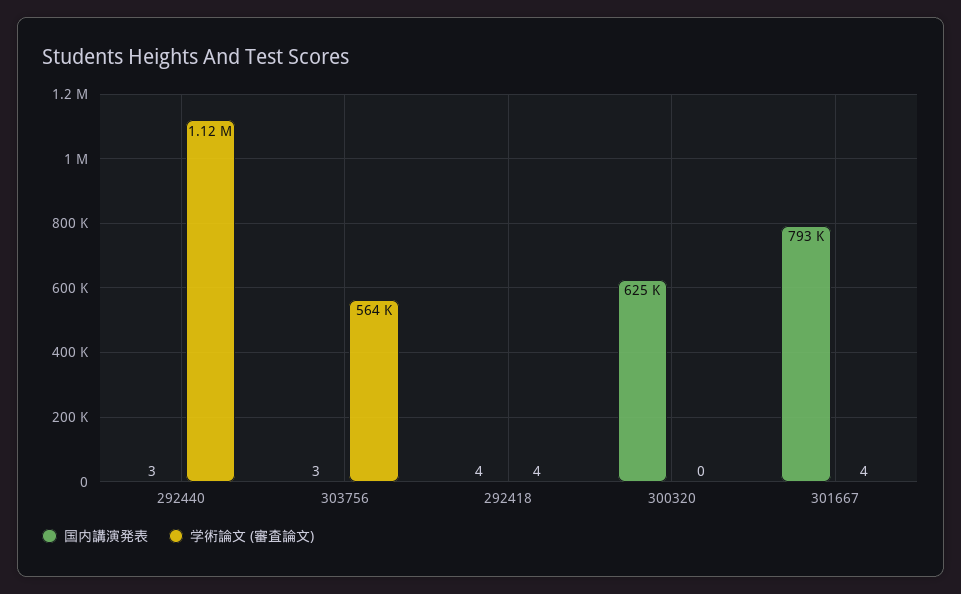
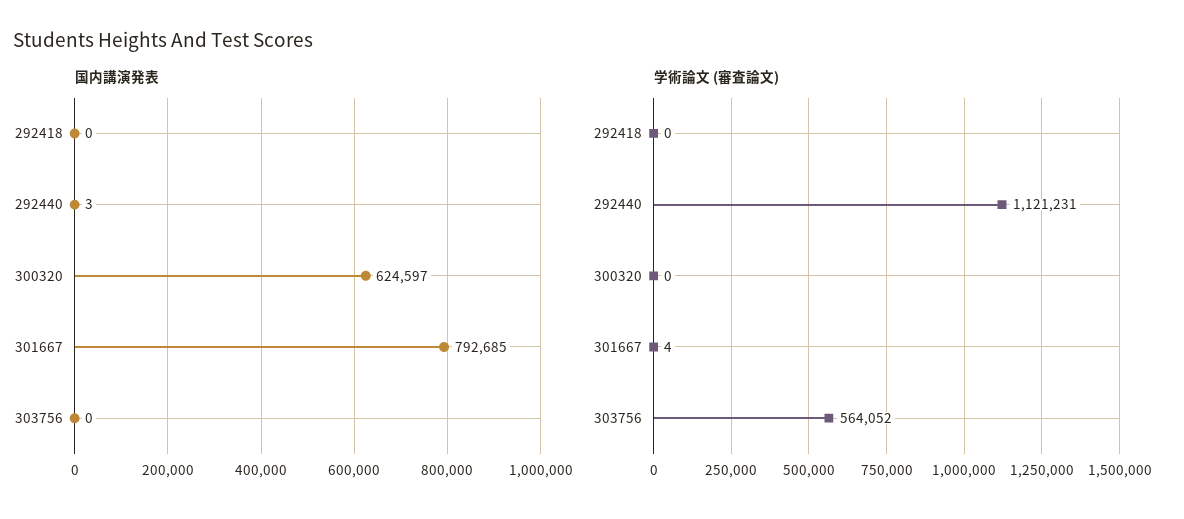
国内講演発表, 303756: 3 -> 0
国内講演発表, 292418: 4 -> 0
学術論文 (審査論文), 292418: 4 -> 0

